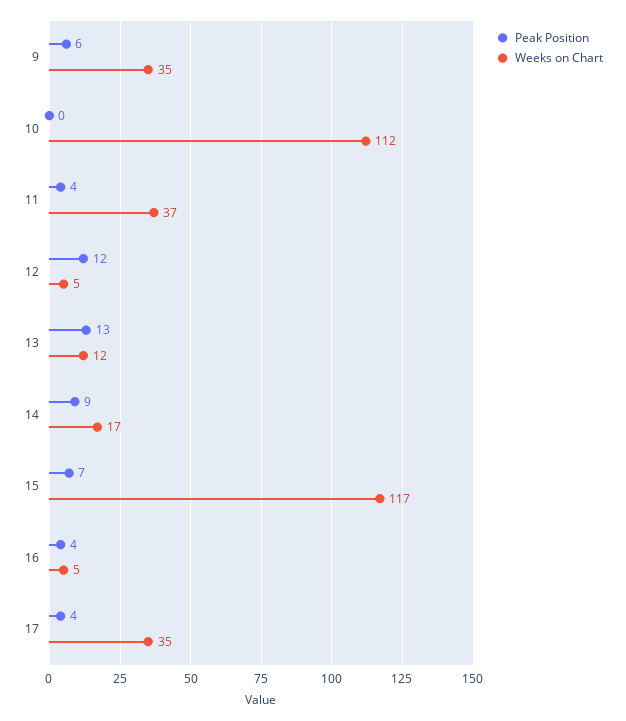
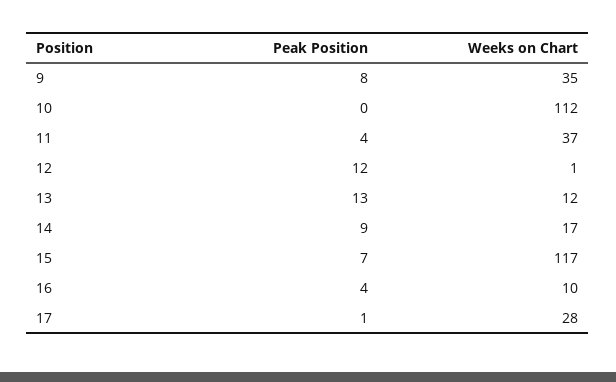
Peak Position, 9: 6 -> 8
Weeks on Chart, 12: 5 -> 1
Weeks on Chart, 16: 5 -> 10
Peak Position, 17: 4 -> 1
Weeks on Chart, 17: 35 -> 28

